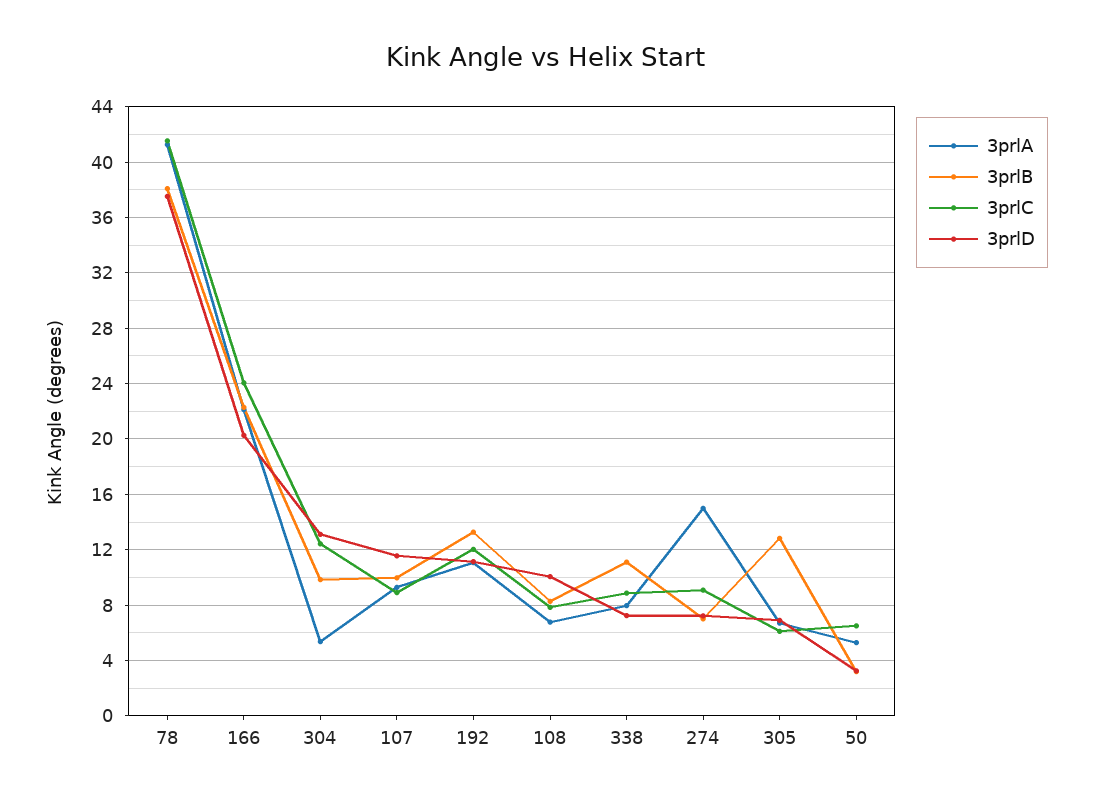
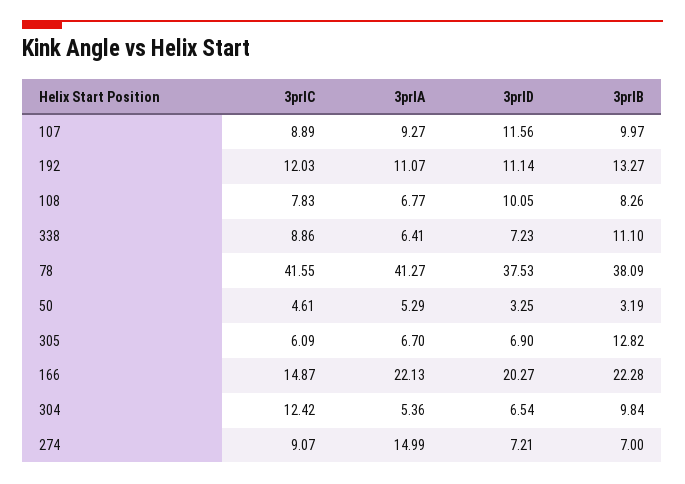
3prlC, 166: 24 -> 14.87
3prlD, 304: 13 -> 6.54
3prlA, 338: 8 -> 6.41
3prlC, 50: 6.5 -> 4.61

